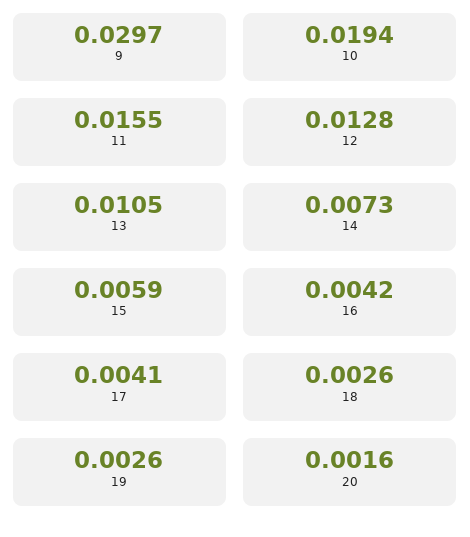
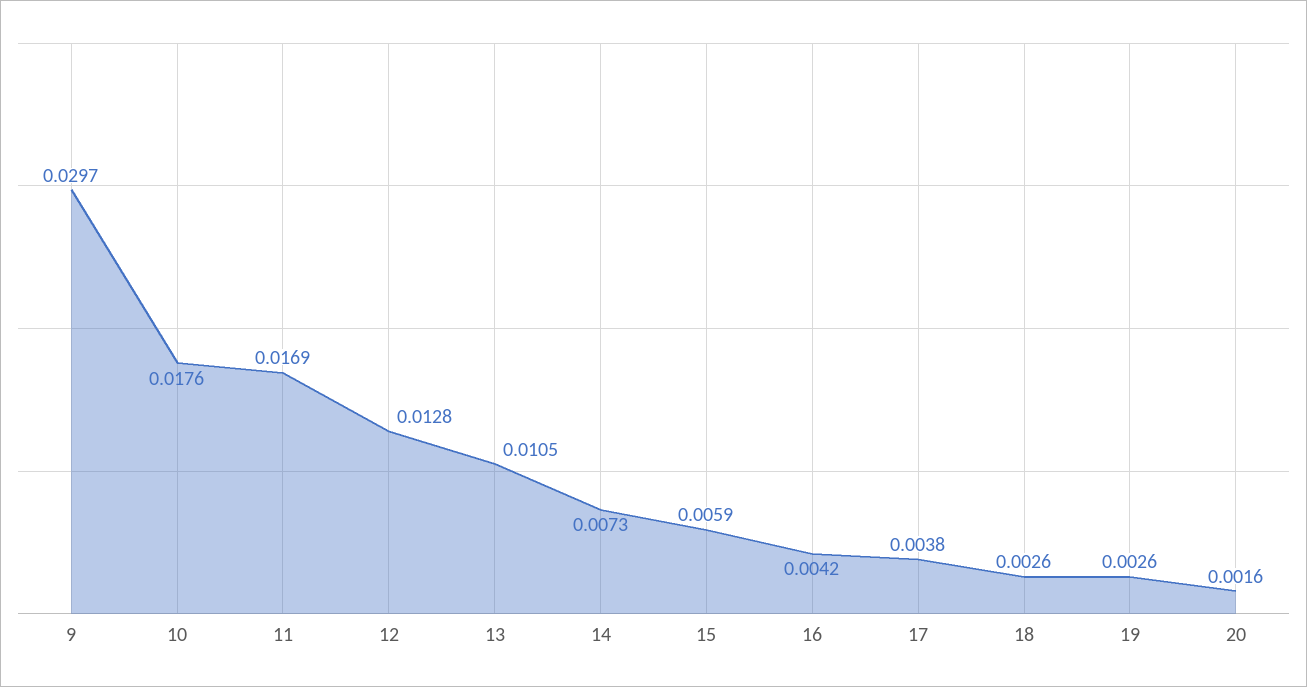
10: 0.0194 -> 0.0176
11: 0.0155 -> 0.0169
17: 0.0041 -> 0.0038

